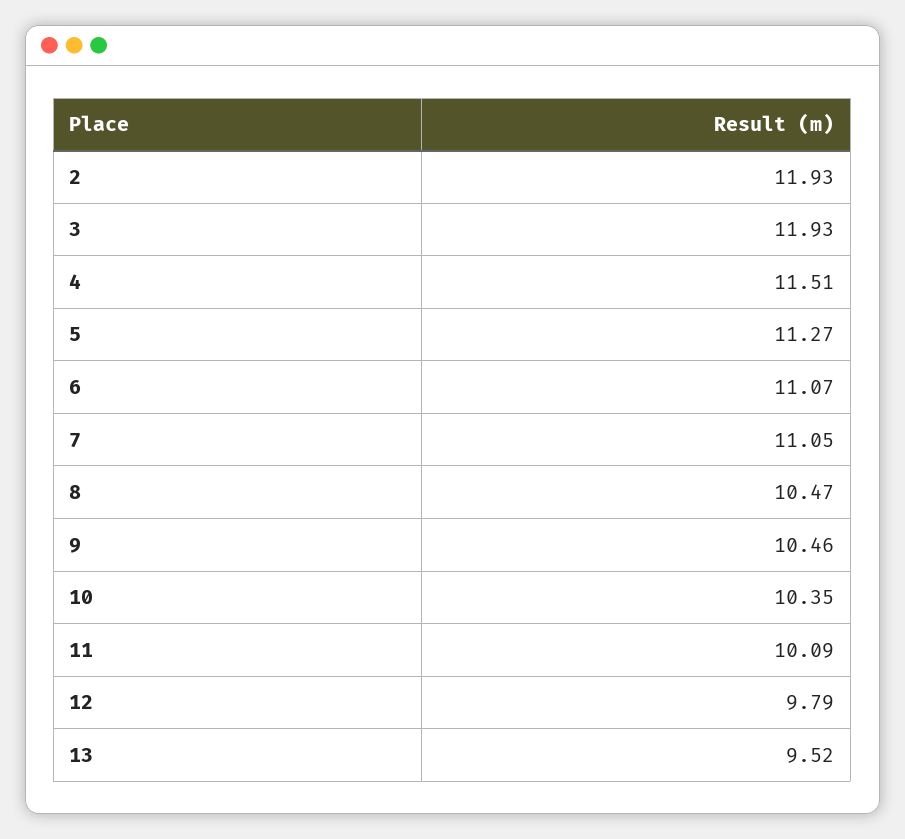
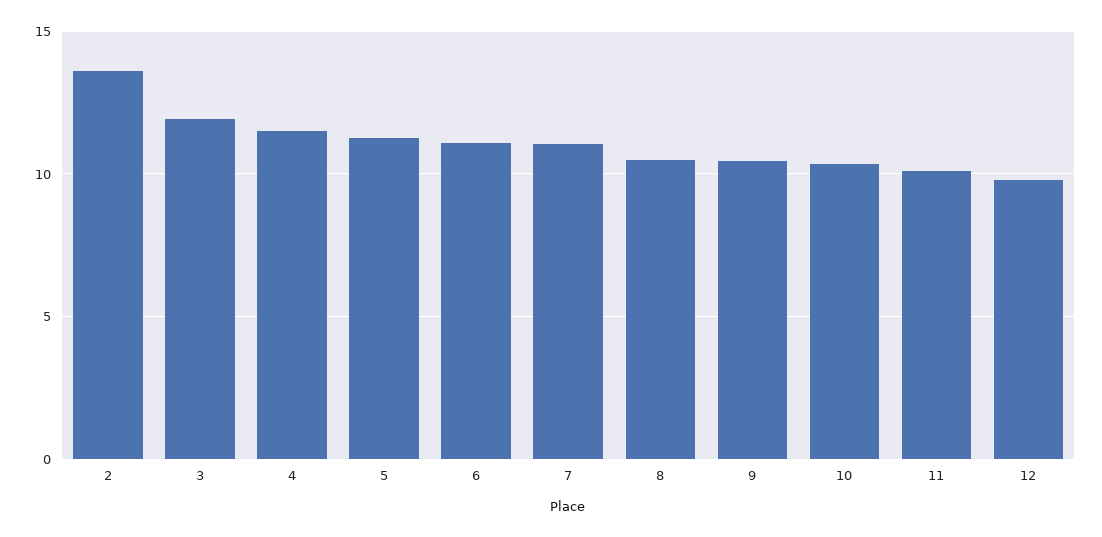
2: 11.93 -> 13.5
13: 9.52 -> none

